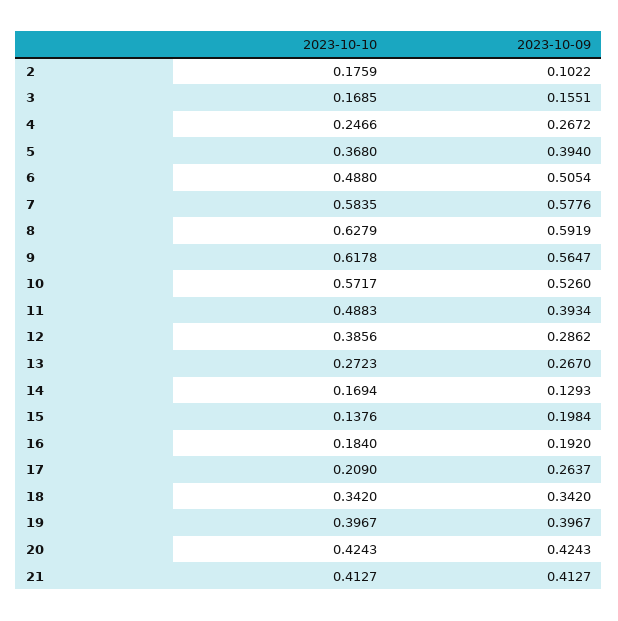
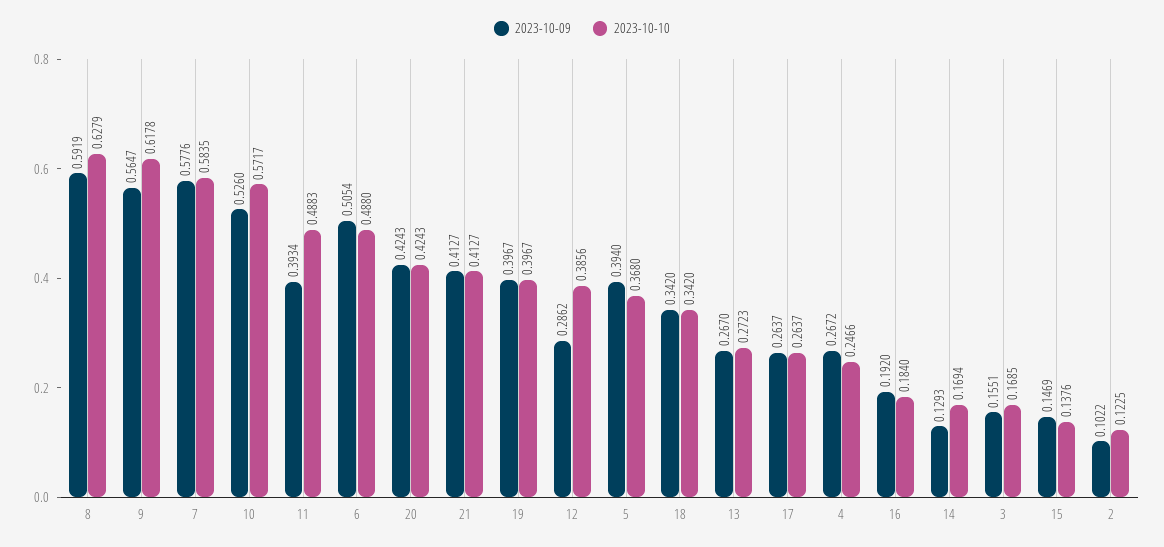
2023-10-10, 2: 0.1759 -> 0.1225
2023-10-09, 15: 0.1984 -> 0.1469
2023-10-10, 17: 0.209 -> 0.2637

